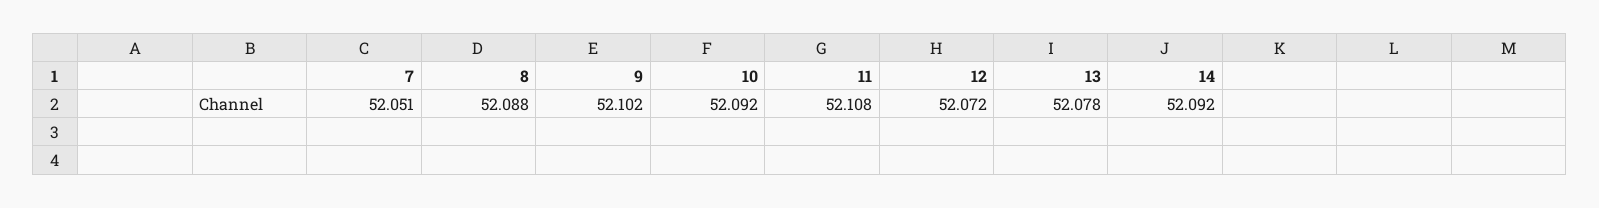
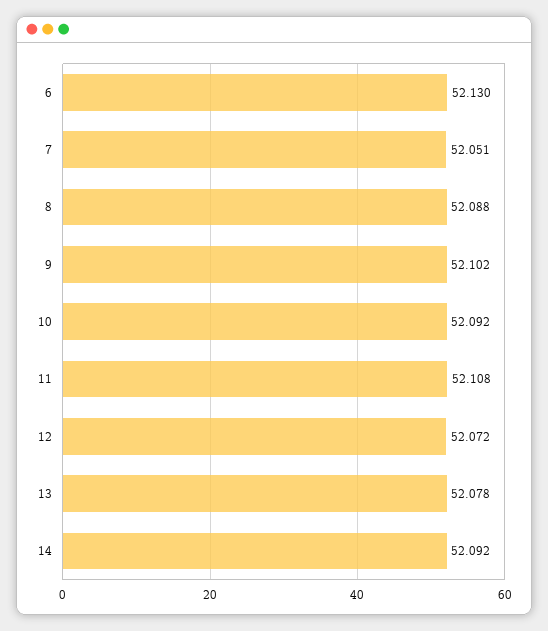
6: none -> 52.13

